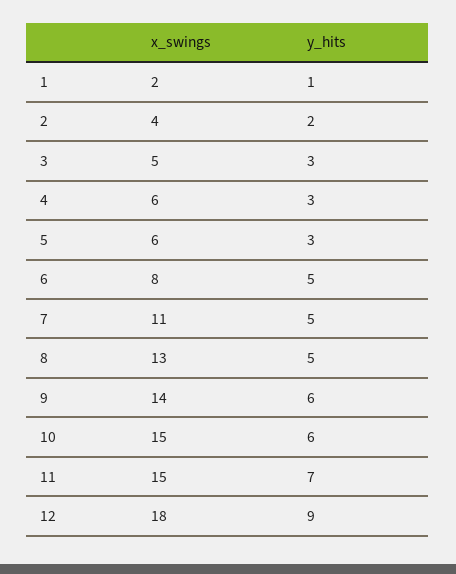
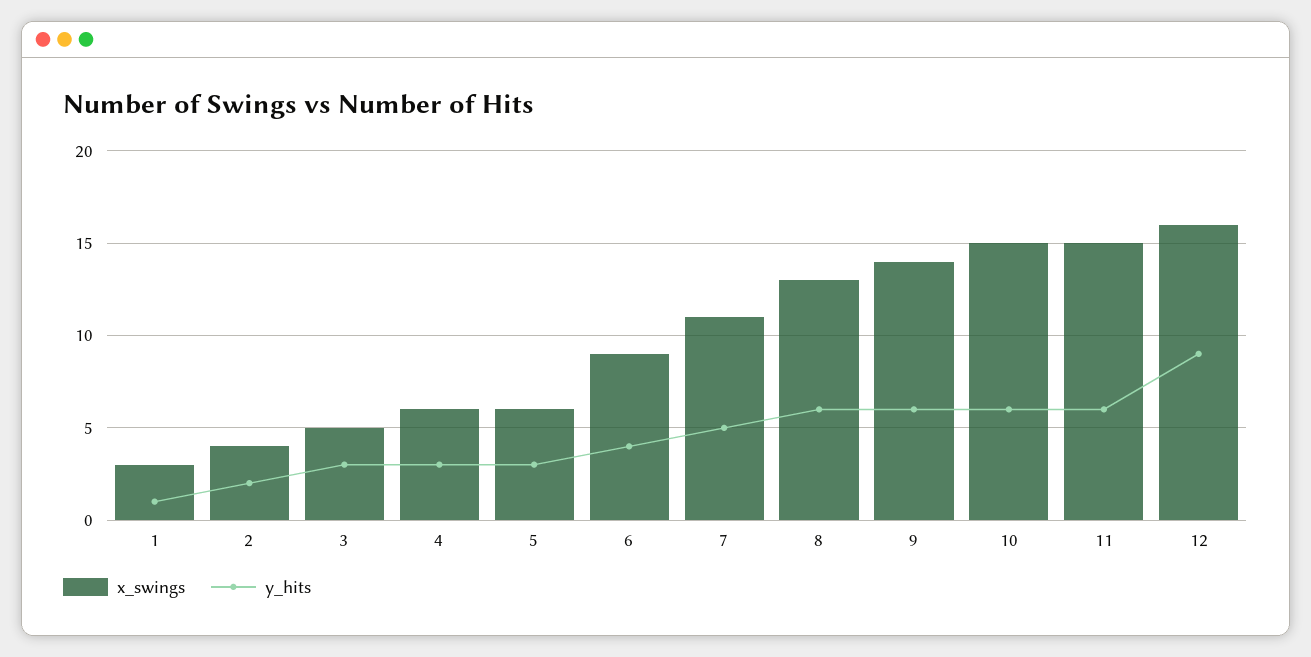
x_swings, 1: 2 -> 3
x_swings, 6: 8 -> 9
y_hits, 6: 5 -> 4
y_hits, 8: 5 -> 6
y_hits, 11: 7 -> 6
x_swings, 12: 18 -> 16

